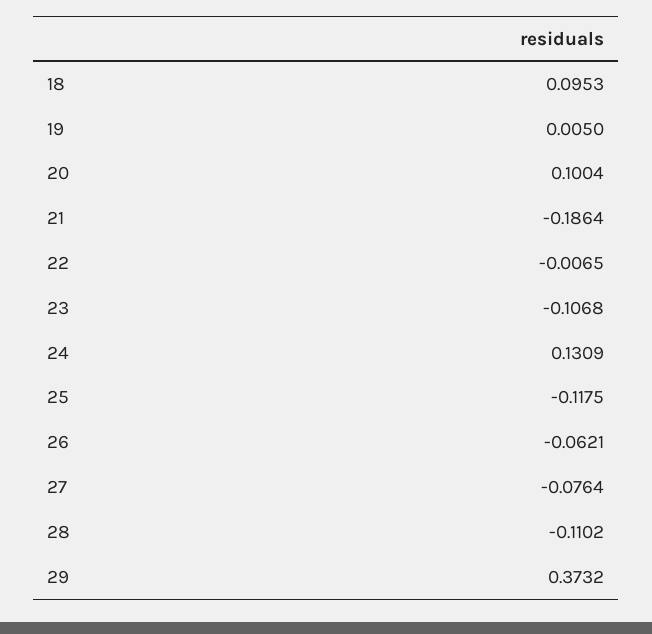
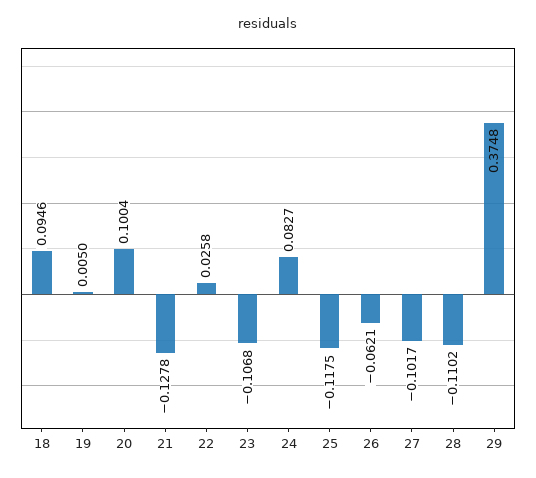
18: 0.0953 -> 0.0946
21: -0.1864 -> -0.1278
22: -0.0065 -> 0.0258
24: 0.1309 -> 0.0827
27: -0.0764 -> -0.1017
29: 0.3732 -> 0.3748

